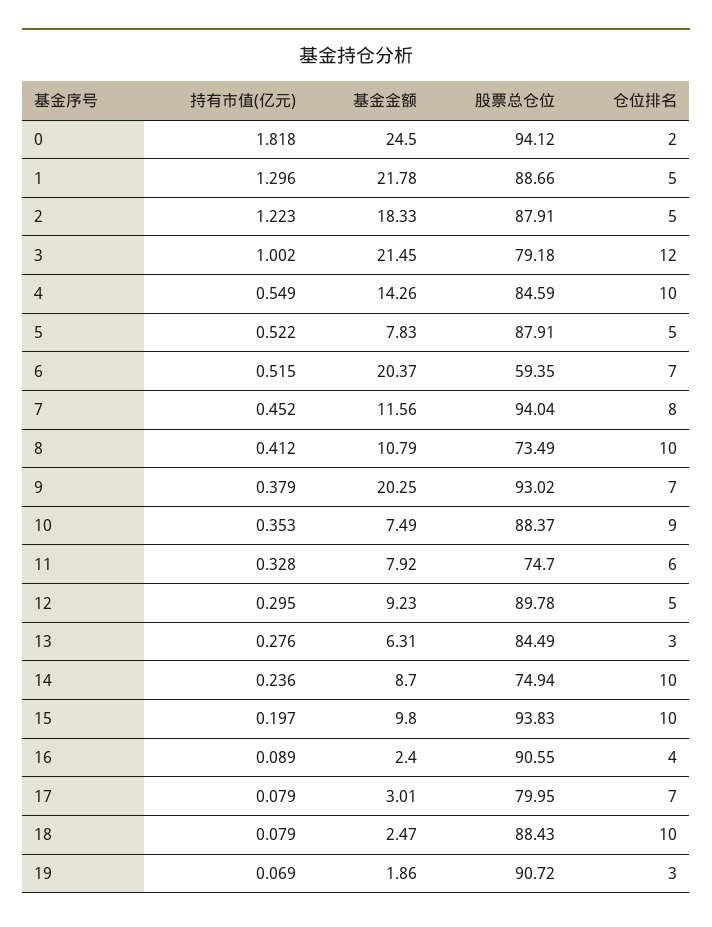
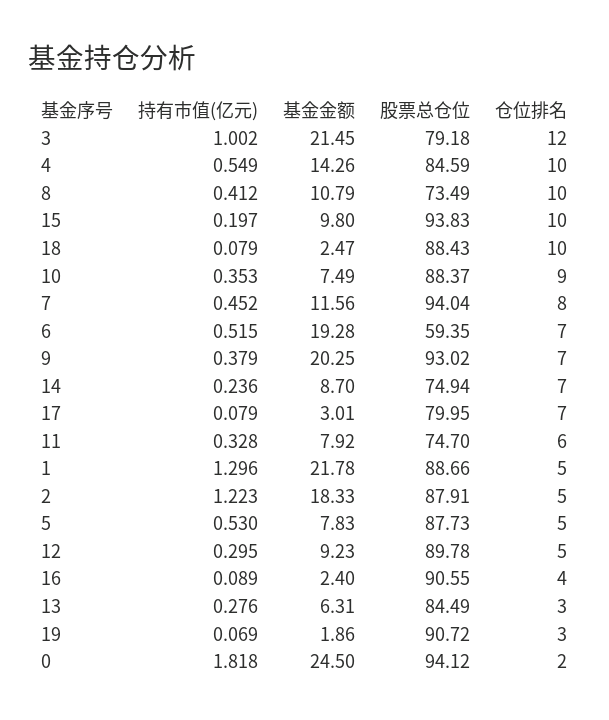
持有市值(亿元), 5: 0.522 -> 0.53
股票总仓位, 5: 87.91 -> 87.73
基金金额, 6: 20.37 -> 19.28
仓位排名, 14: 10 -> 7

